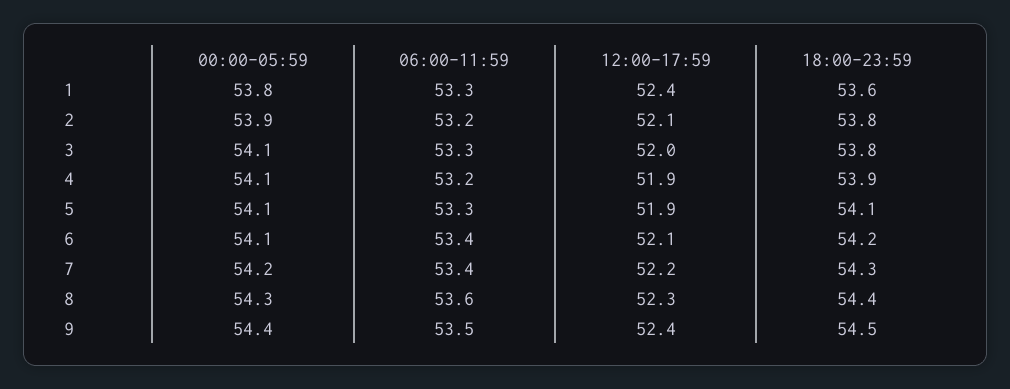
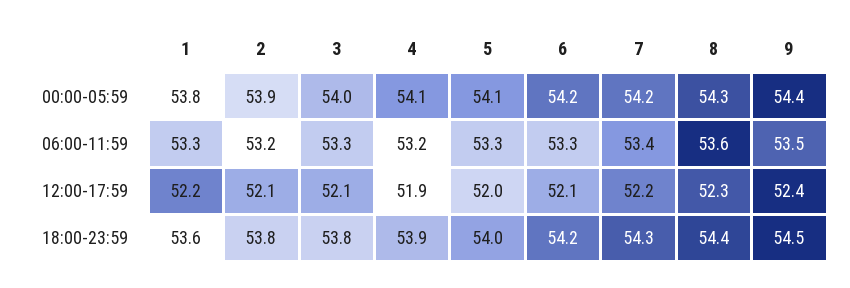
12:00-17:59, 1: 52.4 -> 52.2
00:00-05:59, 3: 54.1 -> 54
12:00-17:59, 3: 52 -> 52.1
12:00-17:59, 5: 51.9 -> 52
18:00-23:59, 5: 54.1 -> 54
00:00-05:59, 6: 54.1 -> 54.2
06:00-11:59, 6: 53.4 -> 53.3

